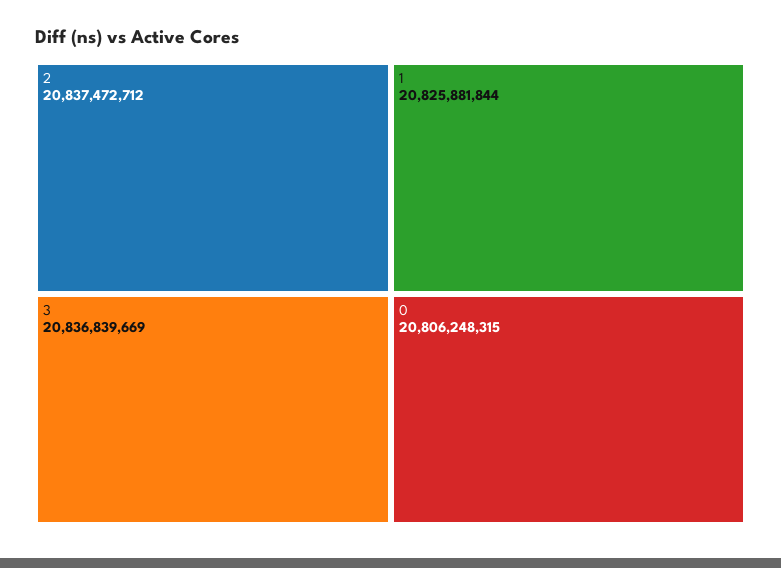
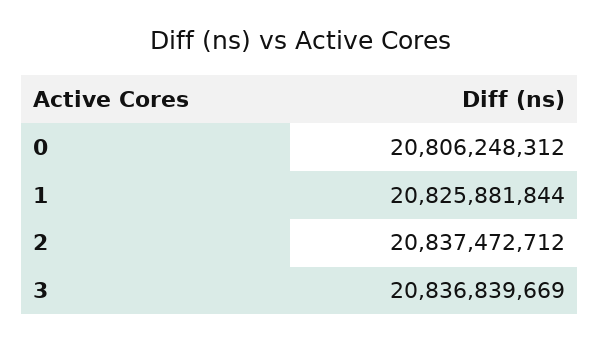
0: 20806248315 -> 20806248312

